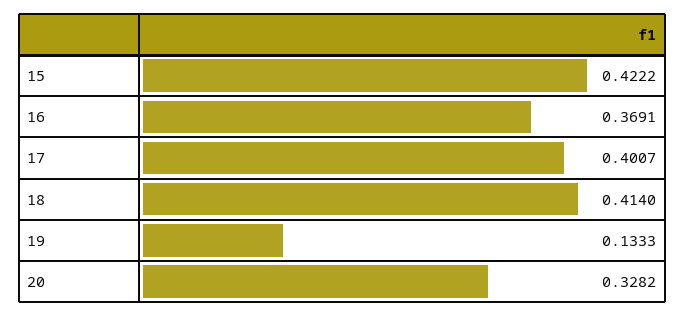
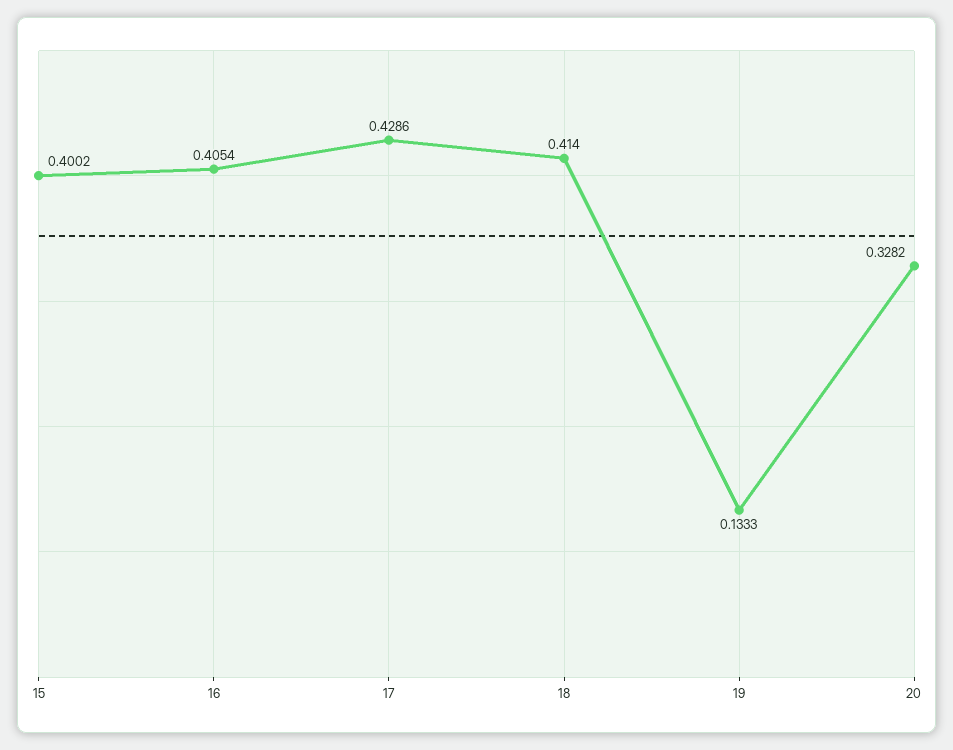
15: 0.4222 -> 0.4002
16: 0.3691 -> 0.4054
17: 0.4007 -> 0.4286

